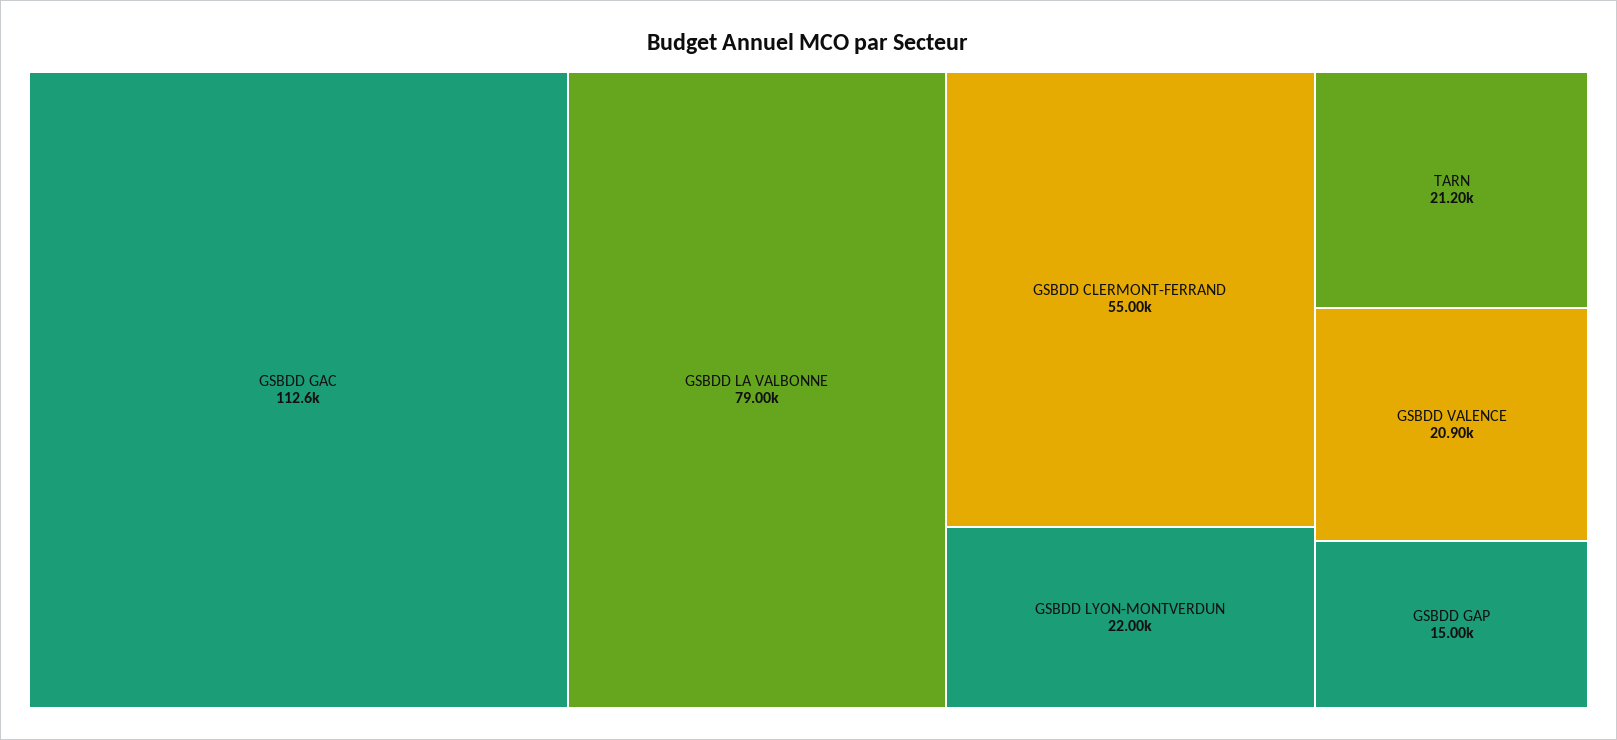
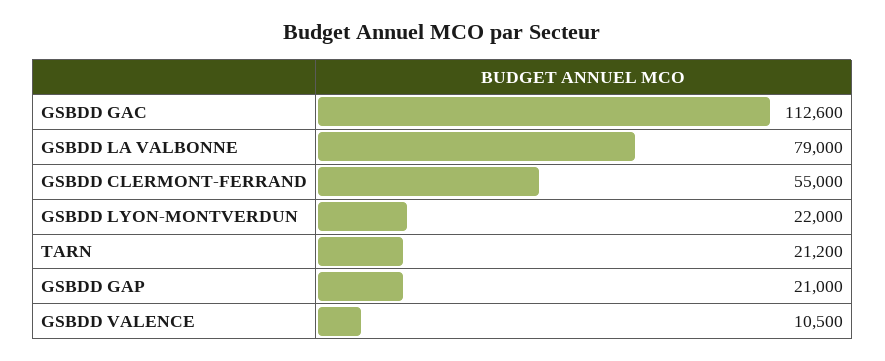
GSBDD VALENCE: 20900 -> 10500
GSBDD GAP: 15000 -> 21000

